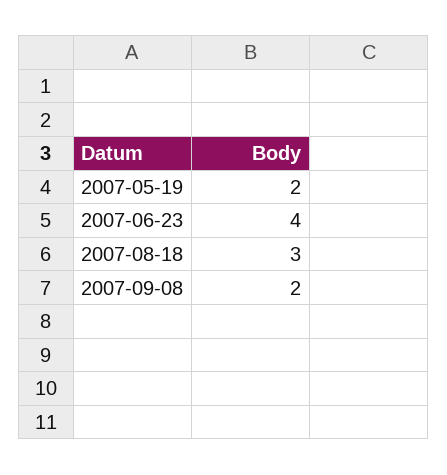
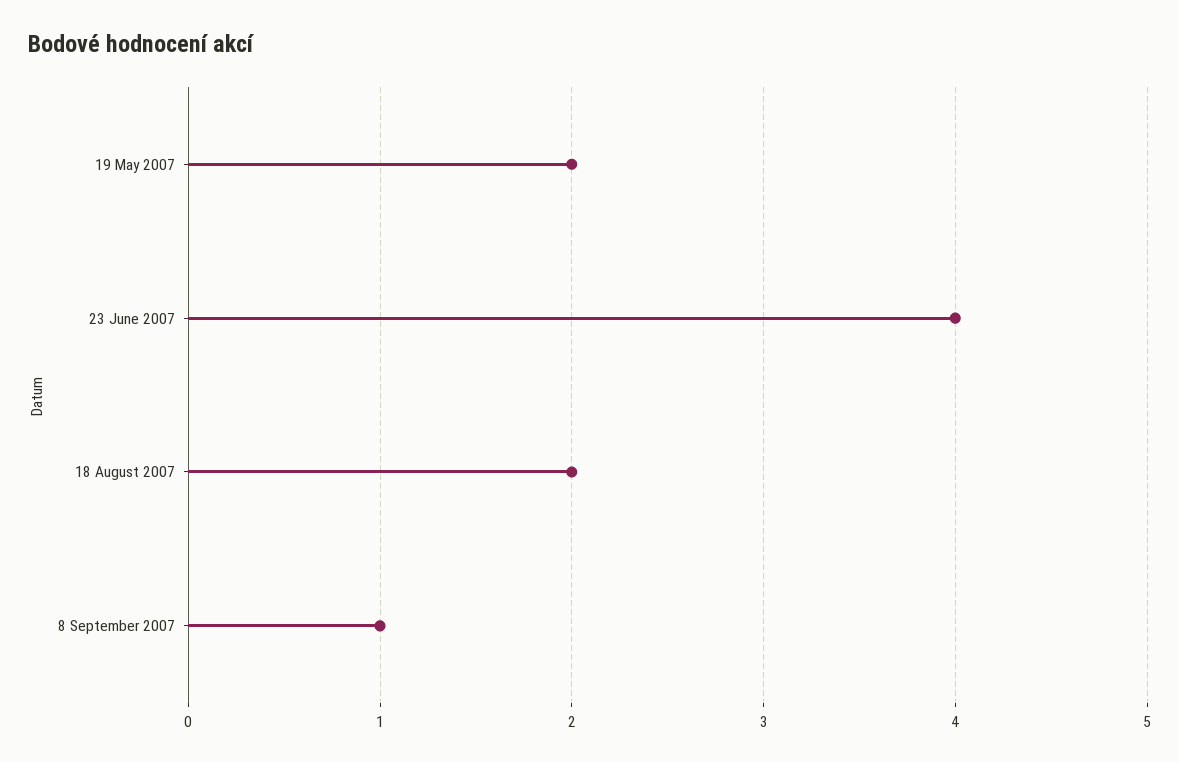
2007-08-18: 3 -> 2
2007-09-08: 2 -> 1

